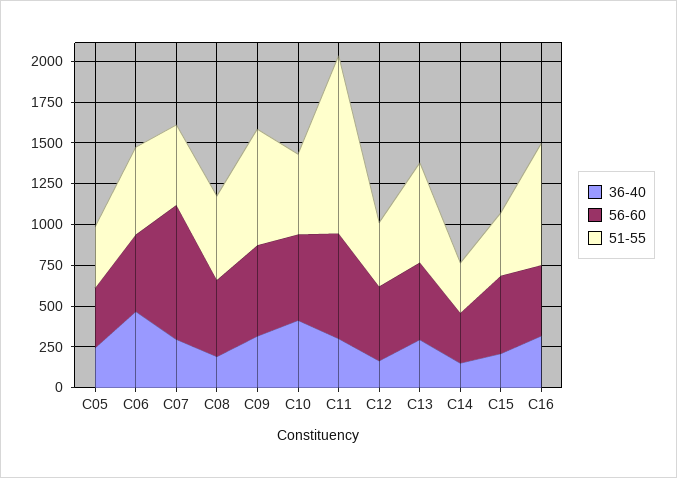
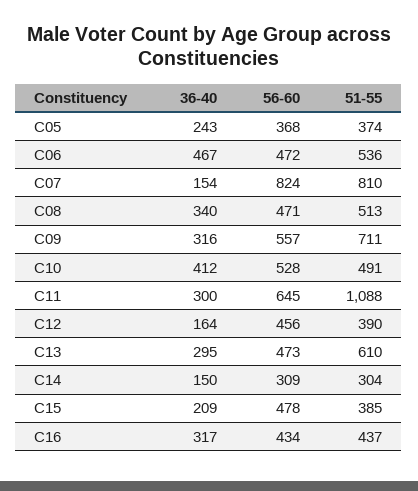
36-40, C07: 300 -> 154
51-55, C07: 500 -> 810
36-40, C08: 200 -> 340
51-55, C16: 750 -> 437

